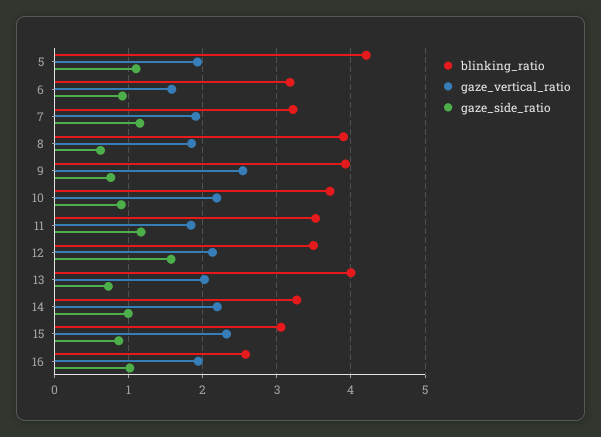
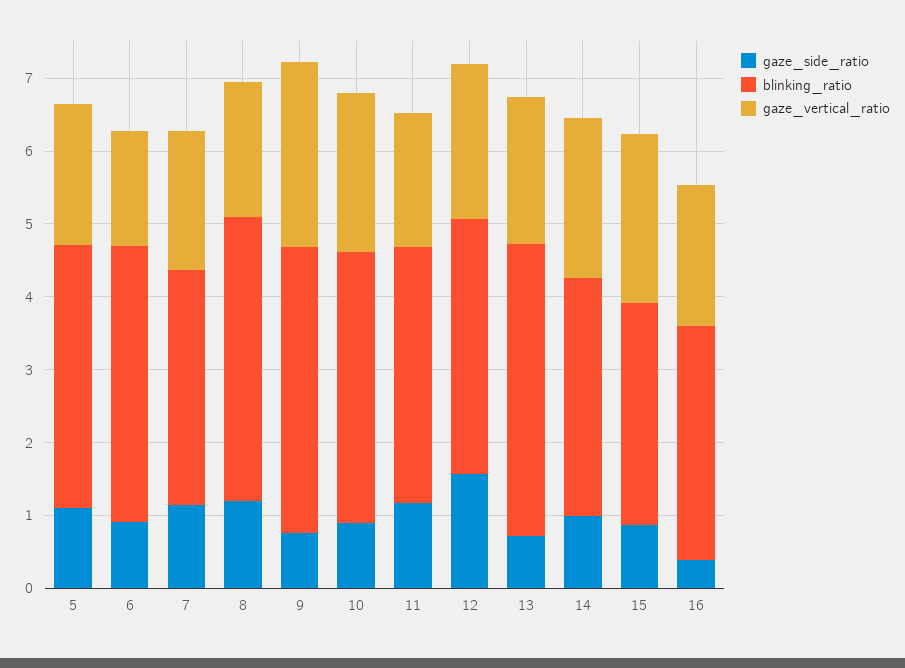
blinking_ratio, 5: 4.2 -> 3.6
blinking_ratio, 6: 3.2 -> 3.8
gaze_side_ratio, 8: 0.6 -> 1.2
blinking_ratio, 16: 2.6 -> 3.2
gaze_side_ratio, 16: 1 -> 0.4

